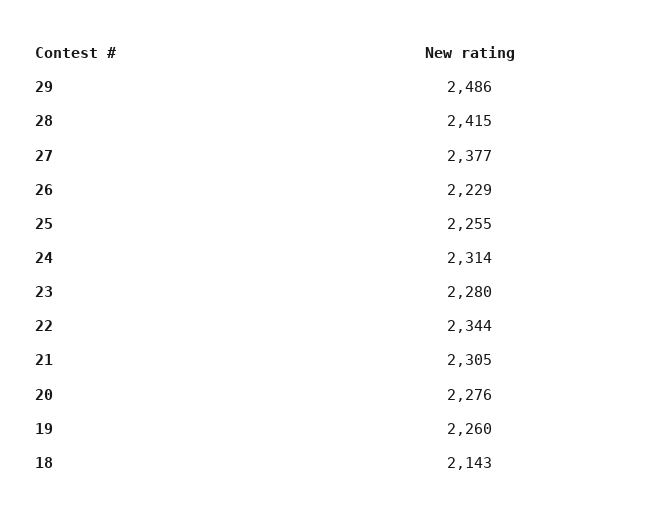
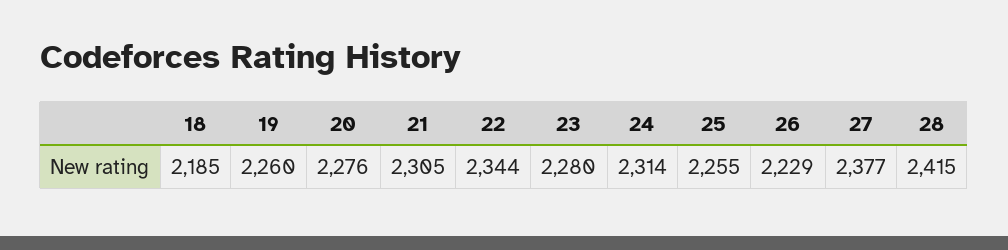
29: 2486 -> none
18: 2143 -> 2185

